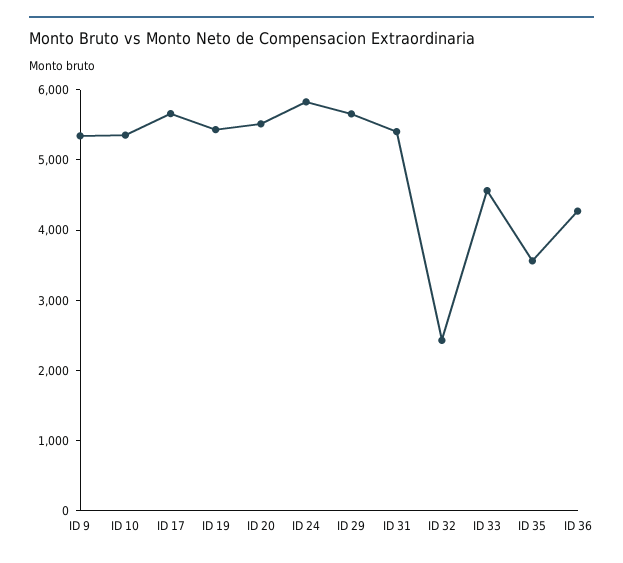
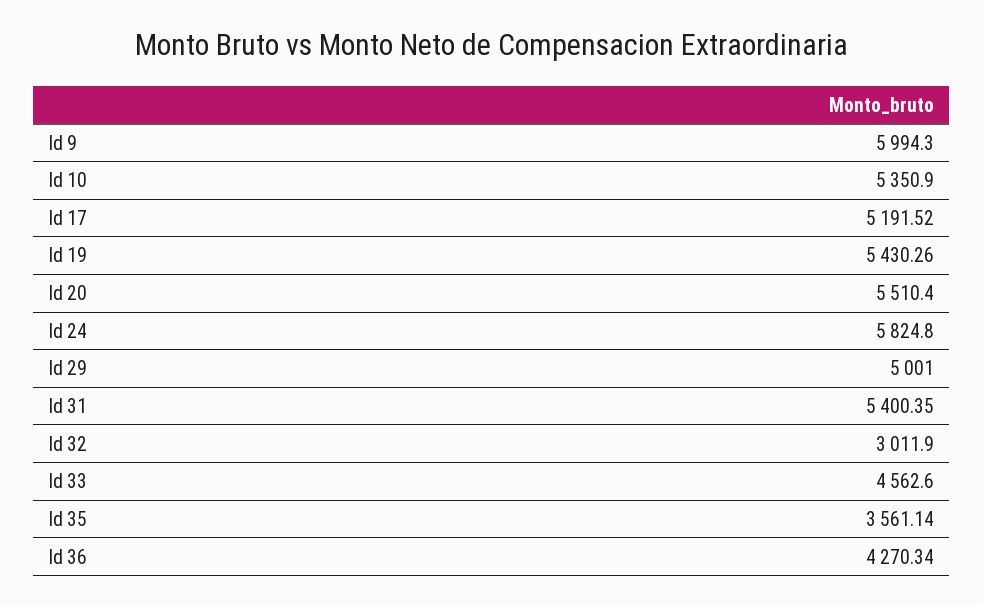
ID 9: 5400 -> 5994.3
ID 17: 5600 -> 5191.52
ID 29: 5600 -> 5001
ID 32: 2400 -> 3011.9

